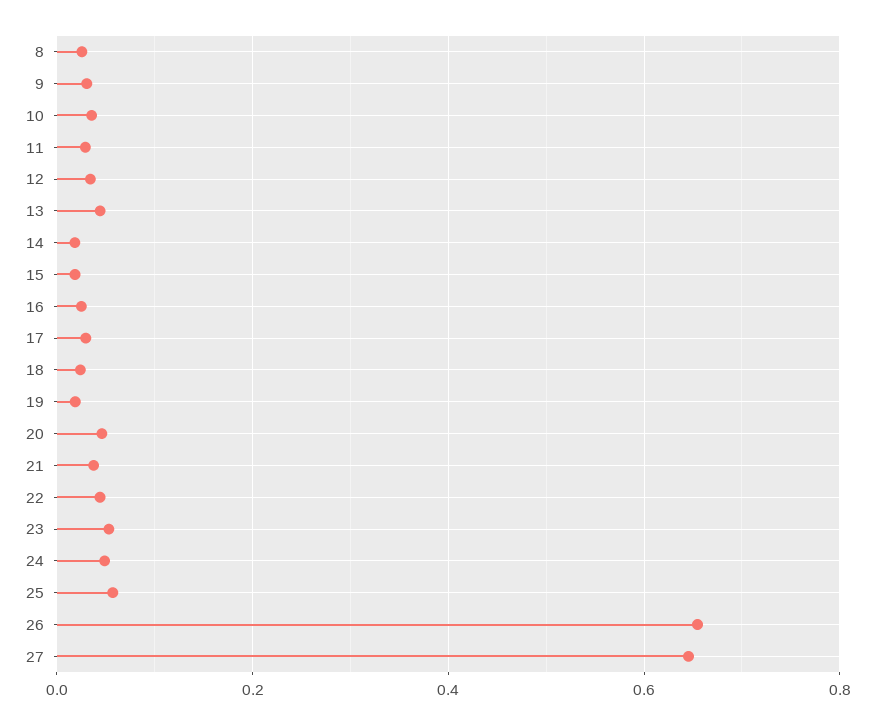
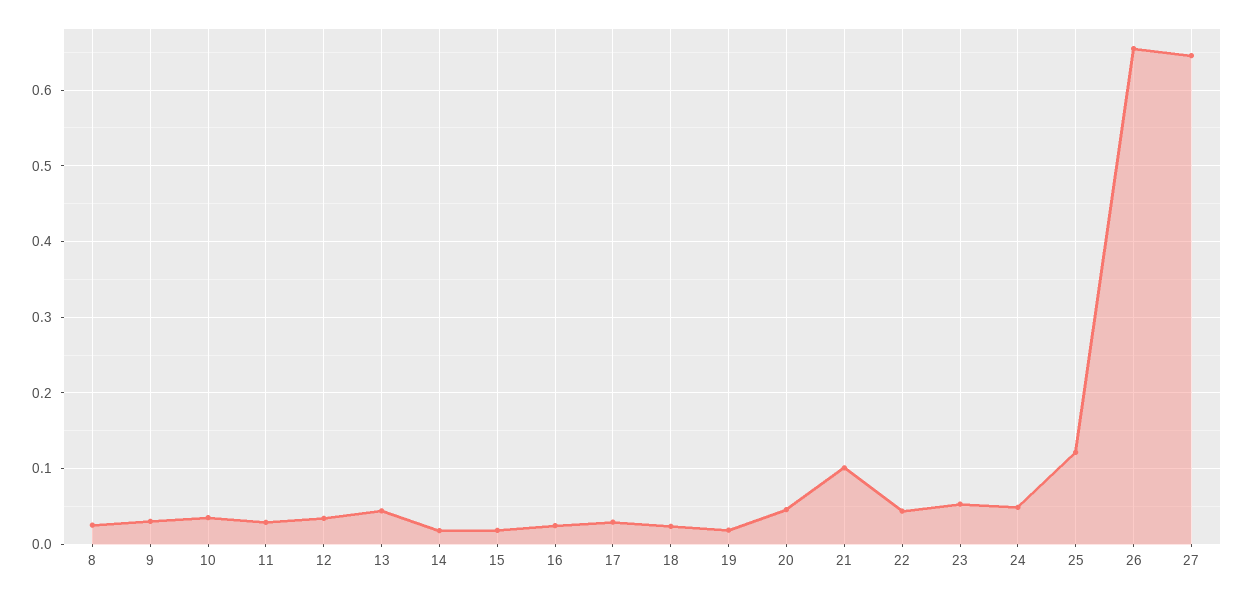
21: 0.04 -> 0.1
25: 0.06 -> 0.12

